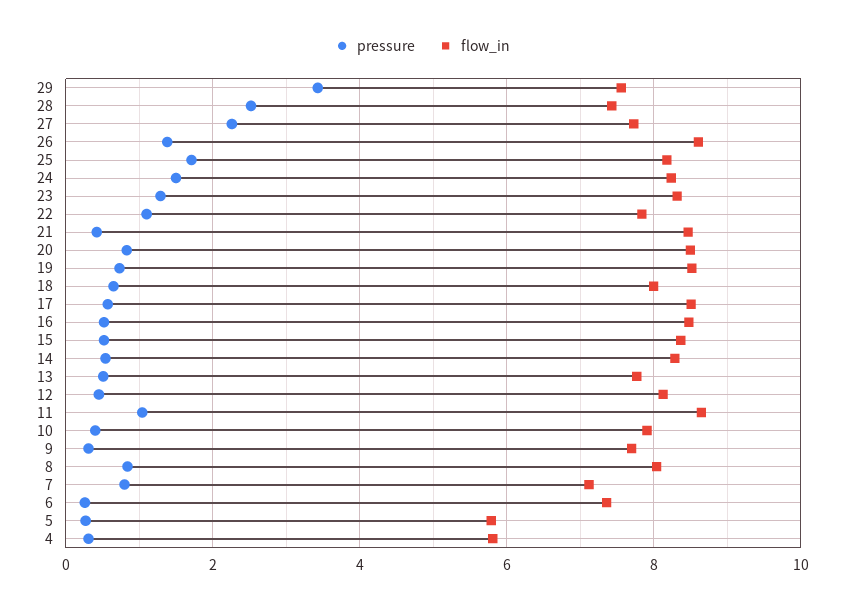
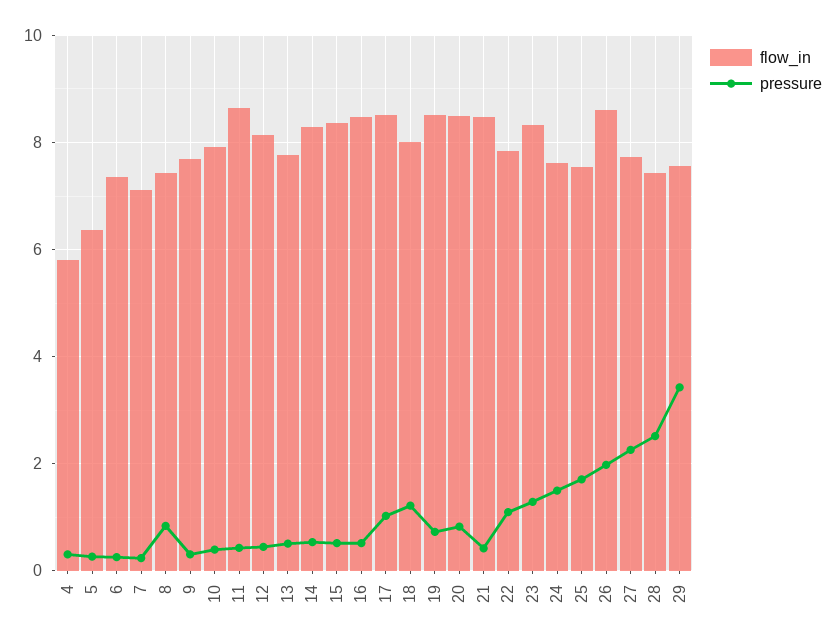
pressure, 26: 1.4 -> 2
flow_in, 25: 8.2 -> 7.6
flow_in, 24: 8.2 -> 7.6
pressure, 18: 0.6 -> 1.2
pressure, 17: 0.6 -> 1
pressure, 11: 1 -> 0.4
flow_in, 8: 8 -> 7.4
pressure, 7: 0.8 -> 0.2
flow_in, 5: 5.8 -> 6.4

